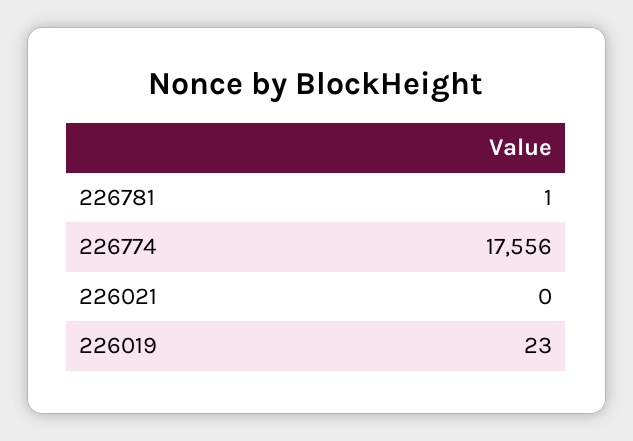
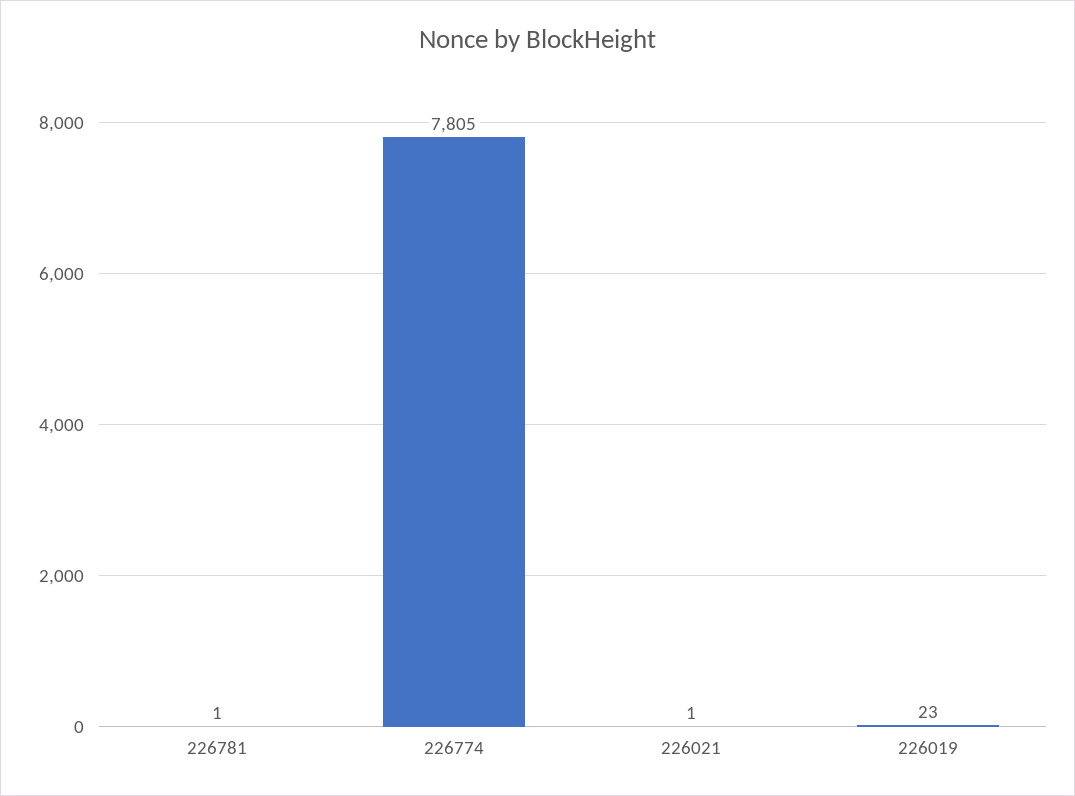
226774: 17556 -> 7805
226021: 0 -> 1

